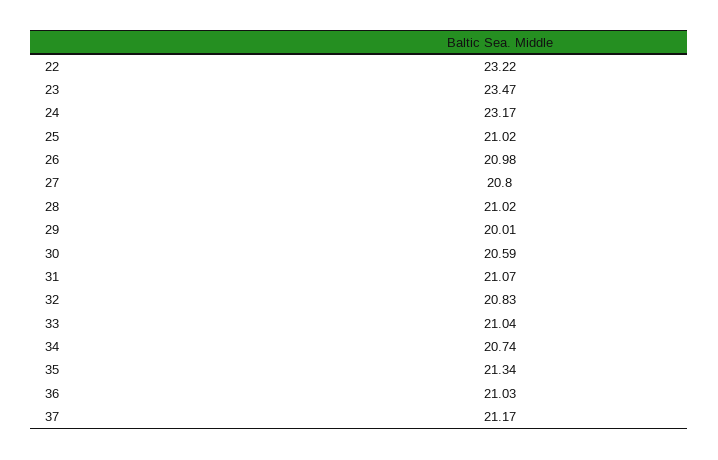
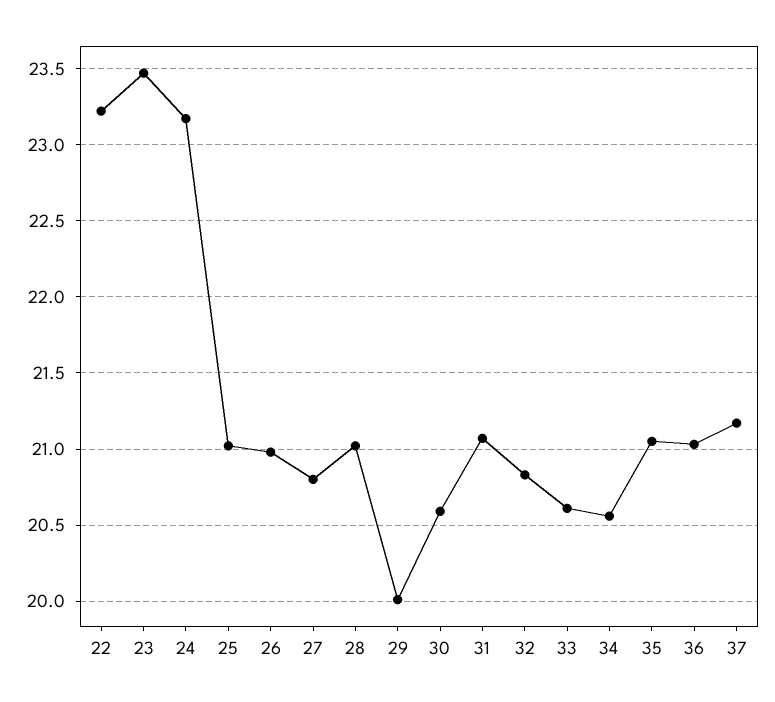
33: 21.04 -> 20.6
34: 20.74 -> 20.55
35: 21.34 -> 21.05

